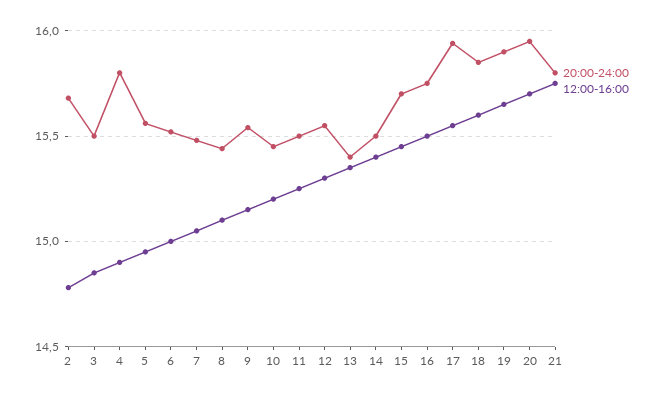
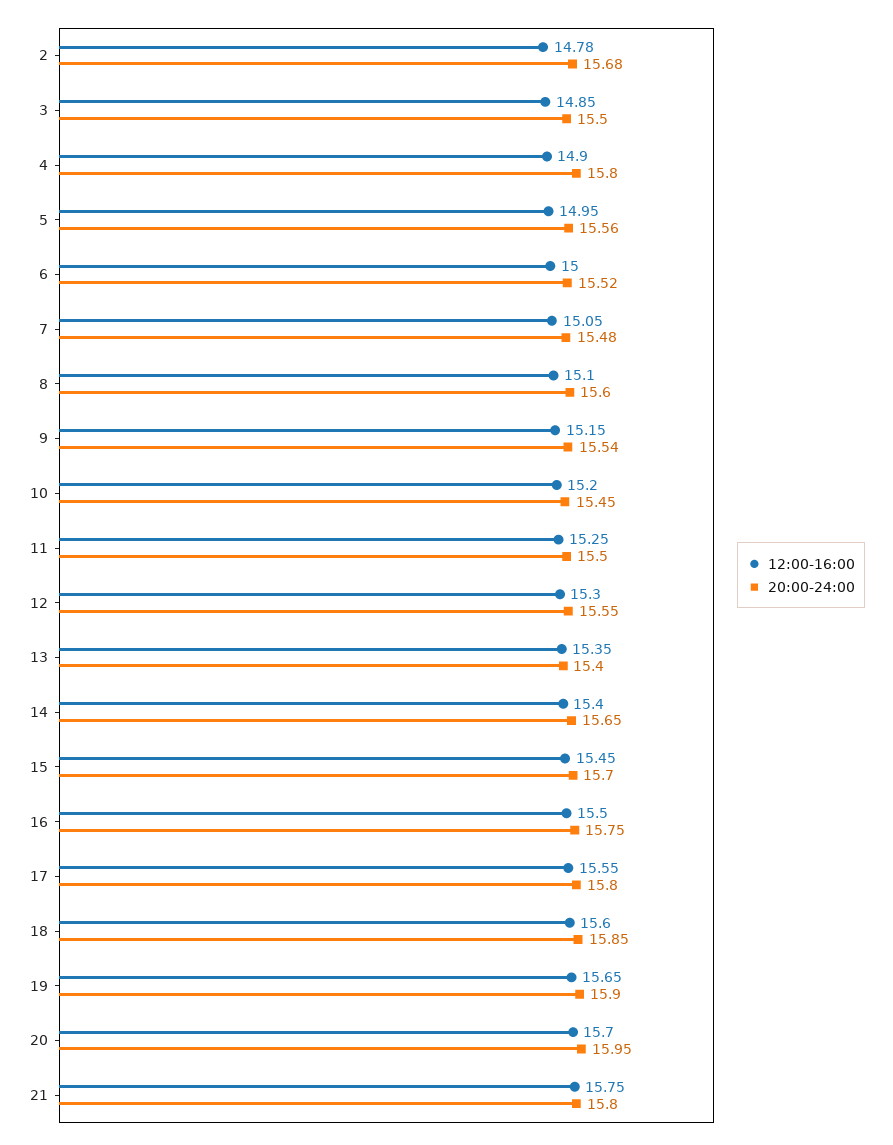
20:00-24:00, 8: 15.45 -> 15.6
20:00-24:00, 14: 15.5 -> 15.65
20:00-24:00, 17: 15.95 -> 15.8

